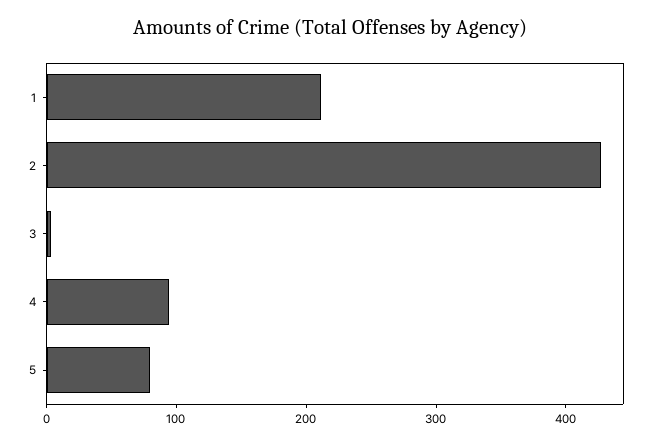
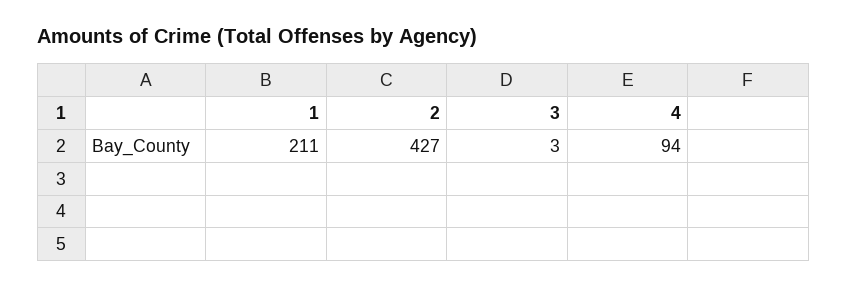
5: 80 -> none

